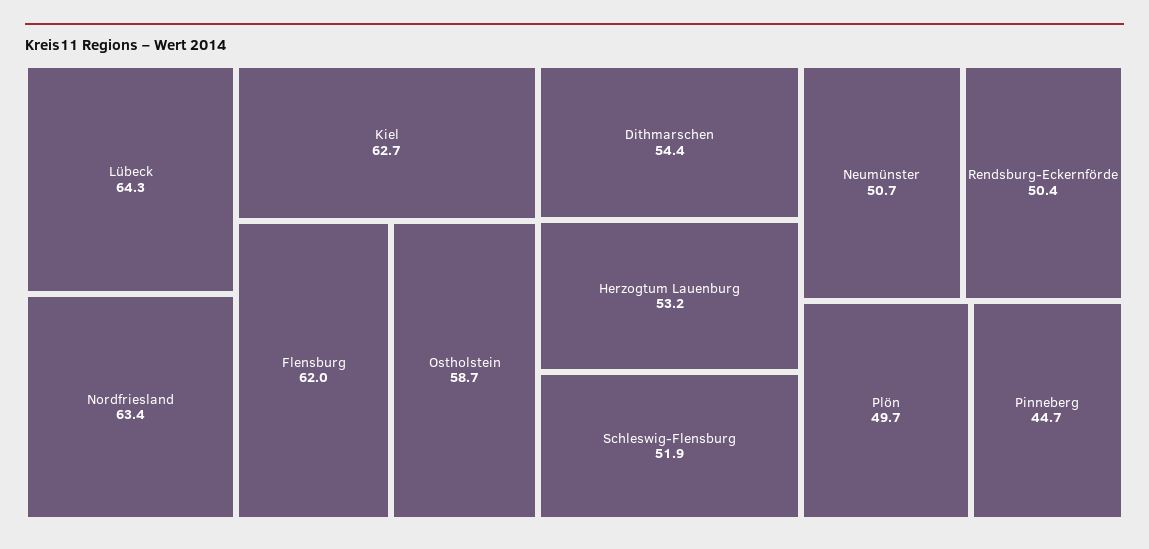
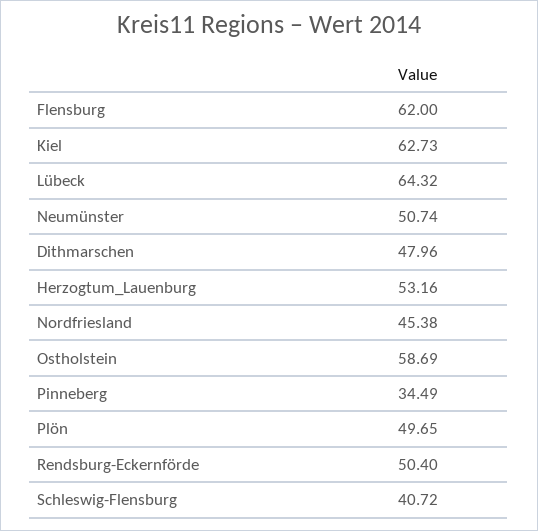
Nordfriesland: 63.4 -> 45.38
Dithmarschen: 54.4 -> 47.96
Schleswig-Flensburg: 51.9 -> 40.72
Pinneberg: 44.7 -> 34.49

